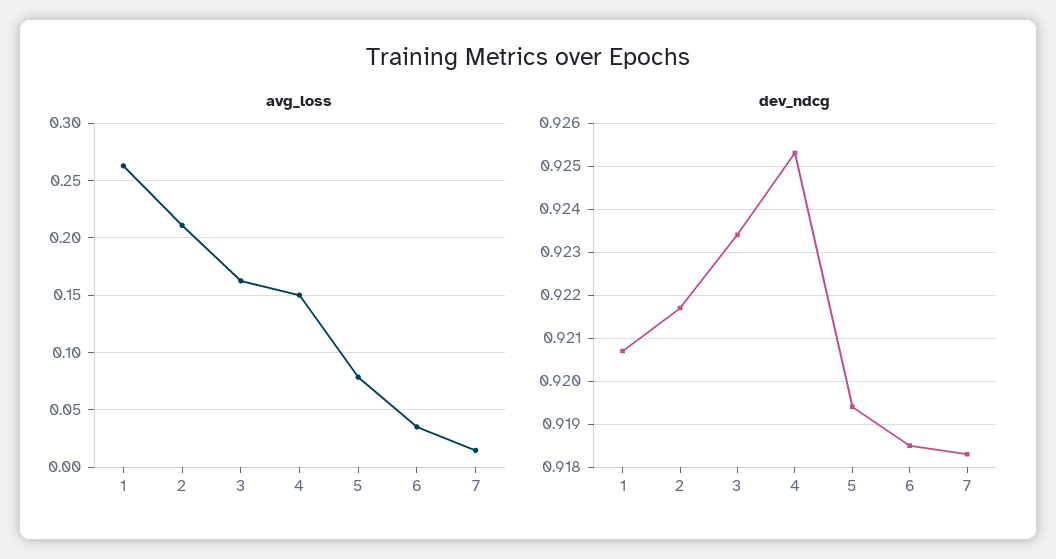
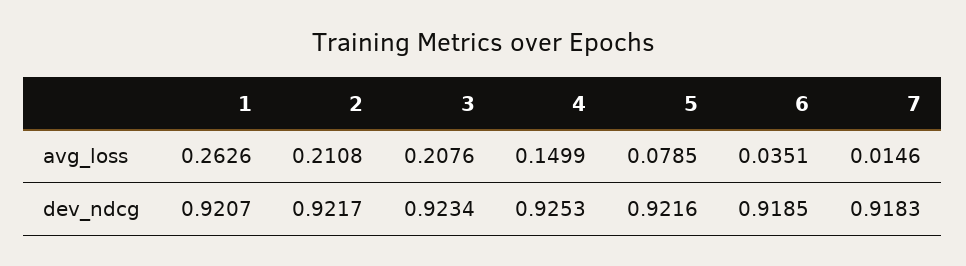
avg_loss, 3: 0.16 -> 0.2076
dev_ndcg, 5: 0.9195 -> 0.9216

